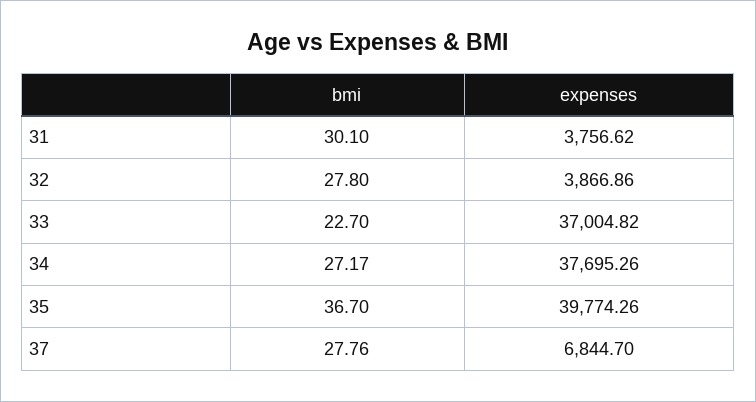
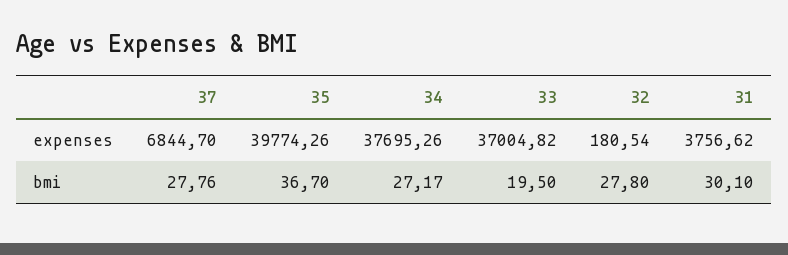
expenses, 32: 3866.86 -> 180.54
bmi, 33: 22.7 -> 19.5

